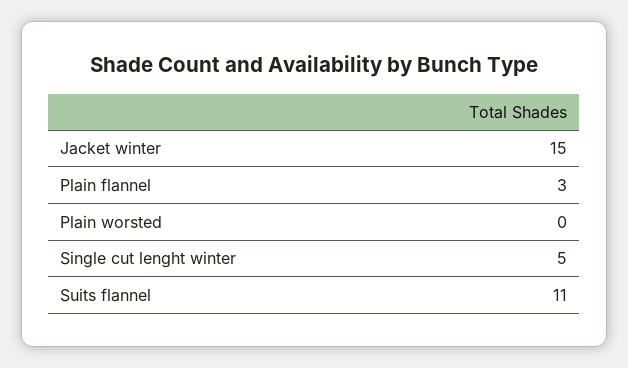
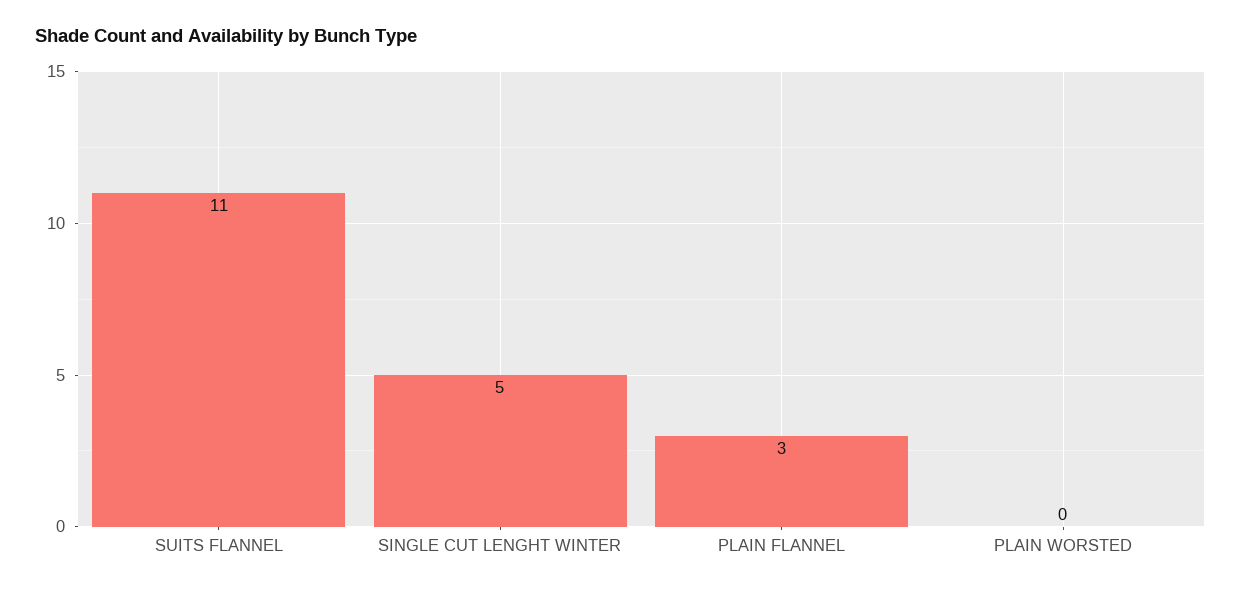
Jacket winter: 15 -> none

